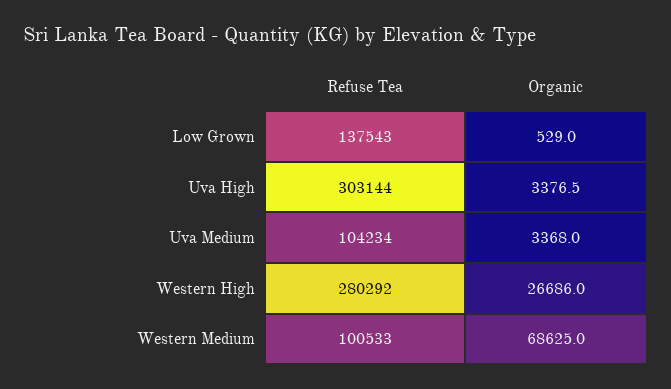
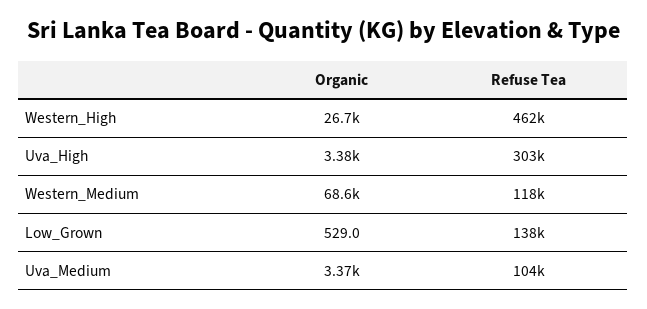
Refuse Tea, Western High: 280292 -> 462000
Refuse Tea, Western Medium: 100533 -> 118000

